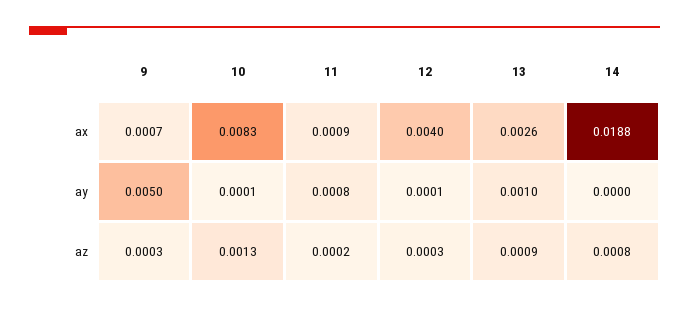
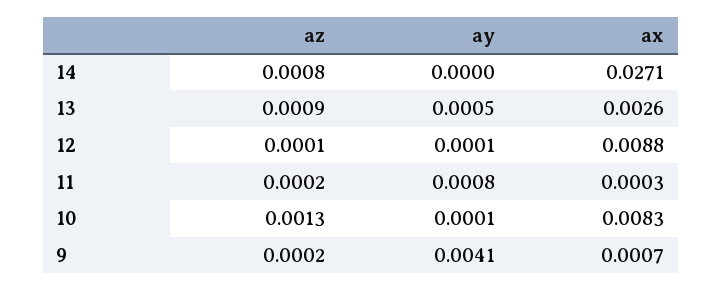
11, ax: 0.0009 -> 0.0003
12, ax: 0.004 -> 0.0088
14, ax: 0.0188 -> 0.0271
9, ay: 0.005 -> 0.0041
13, ay: 0.001 -> 0.0005
9, az: 0.0003 -> 0.0002
12, az: 0.0003 -> 0.0001

